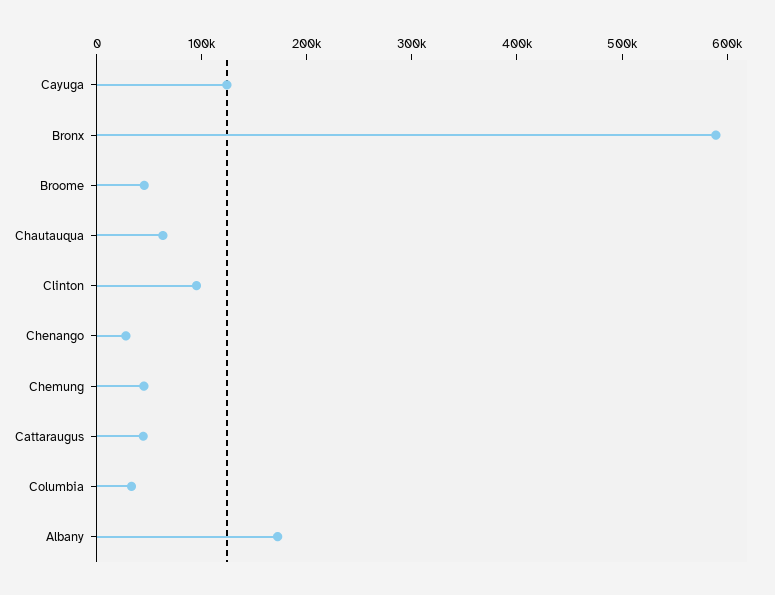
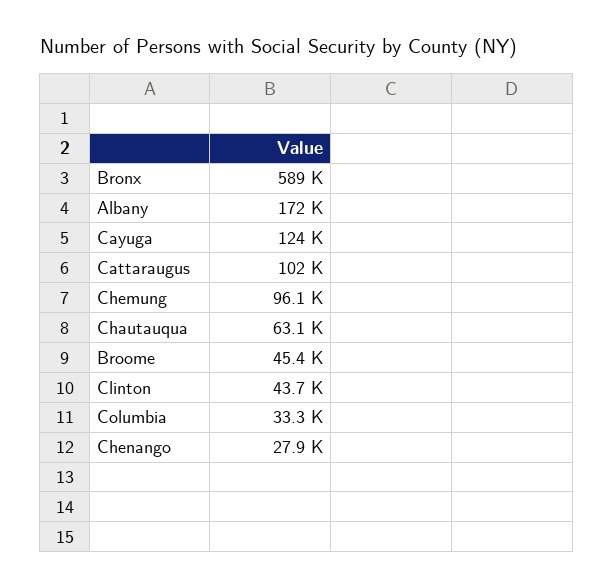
Clinton: 100000 -> 43700
Chemung: 40000 -> 96100
Cattaraugus: 40000 -> 102000

